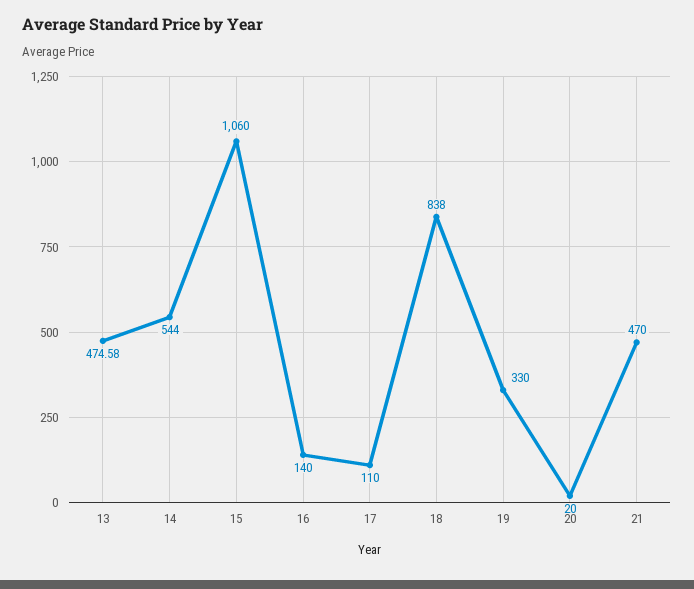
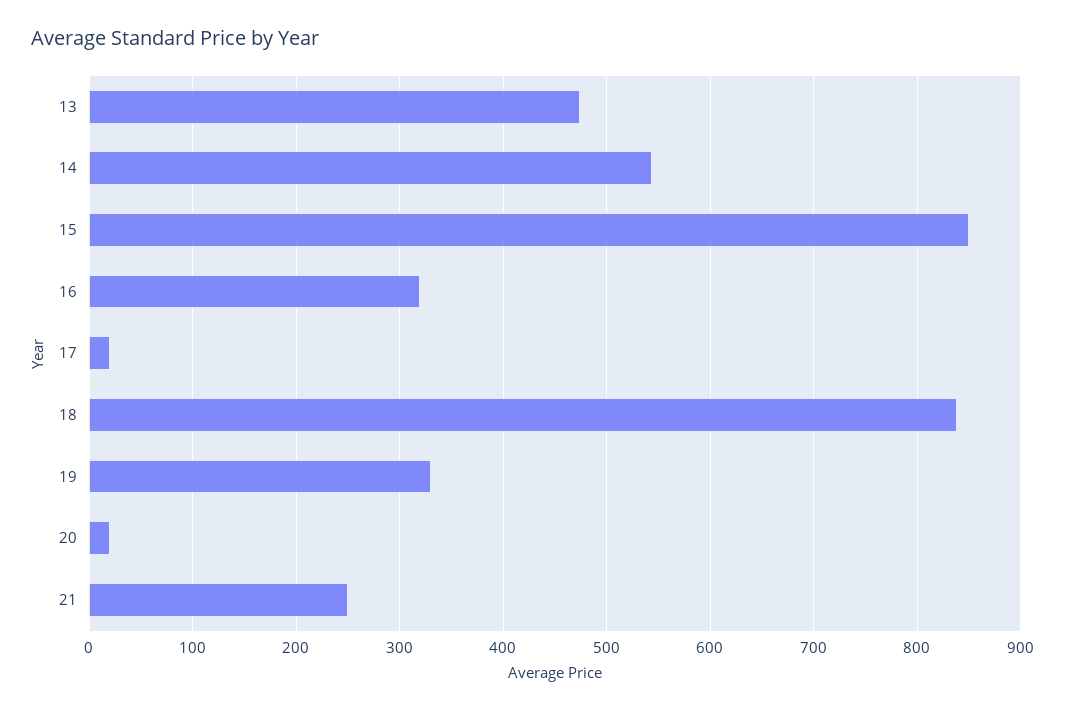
15: 1060 -> 850
16: 140 -> 320
17: 110 -> 20
21: 470 -> 250

